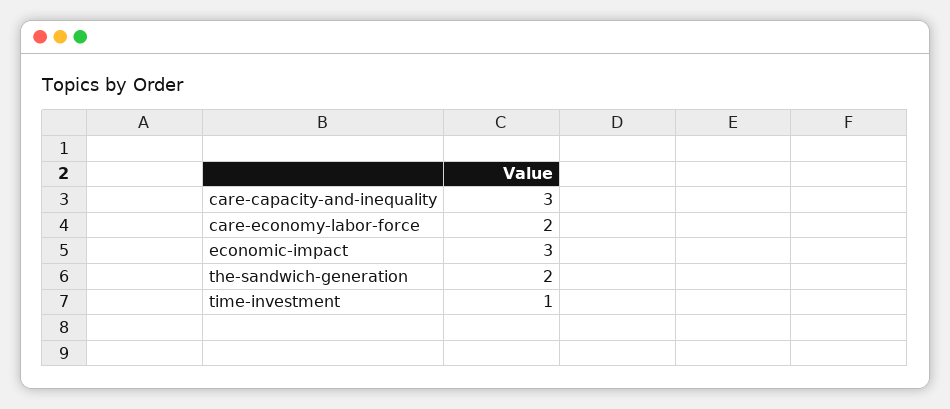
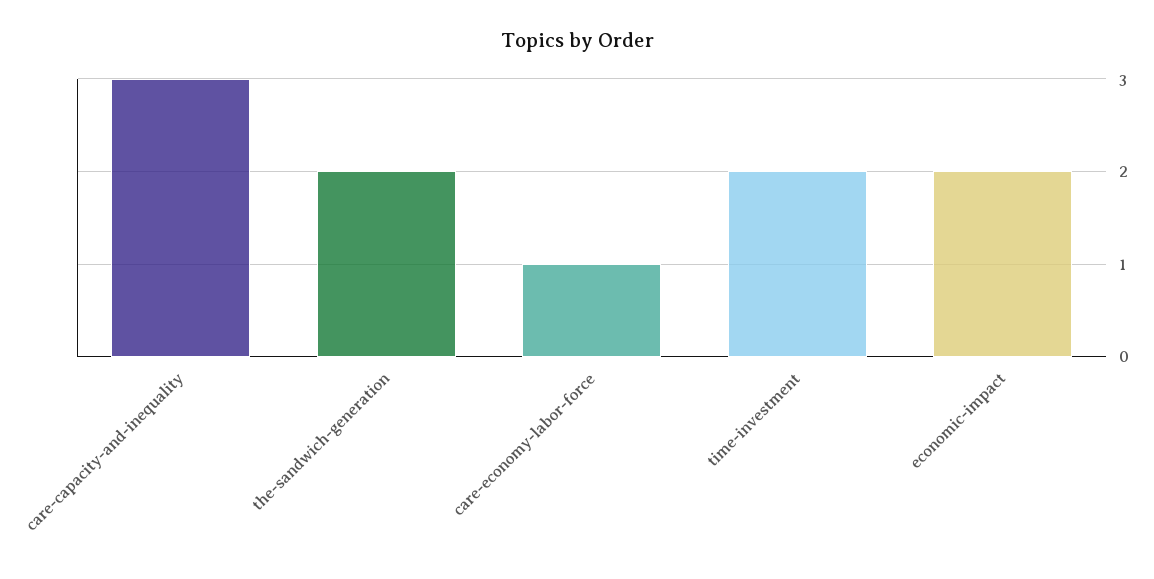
care-economy-labor-force: 2 -> 1
economic-impact: 3 -> 2
time-investment: 1 -> 2

